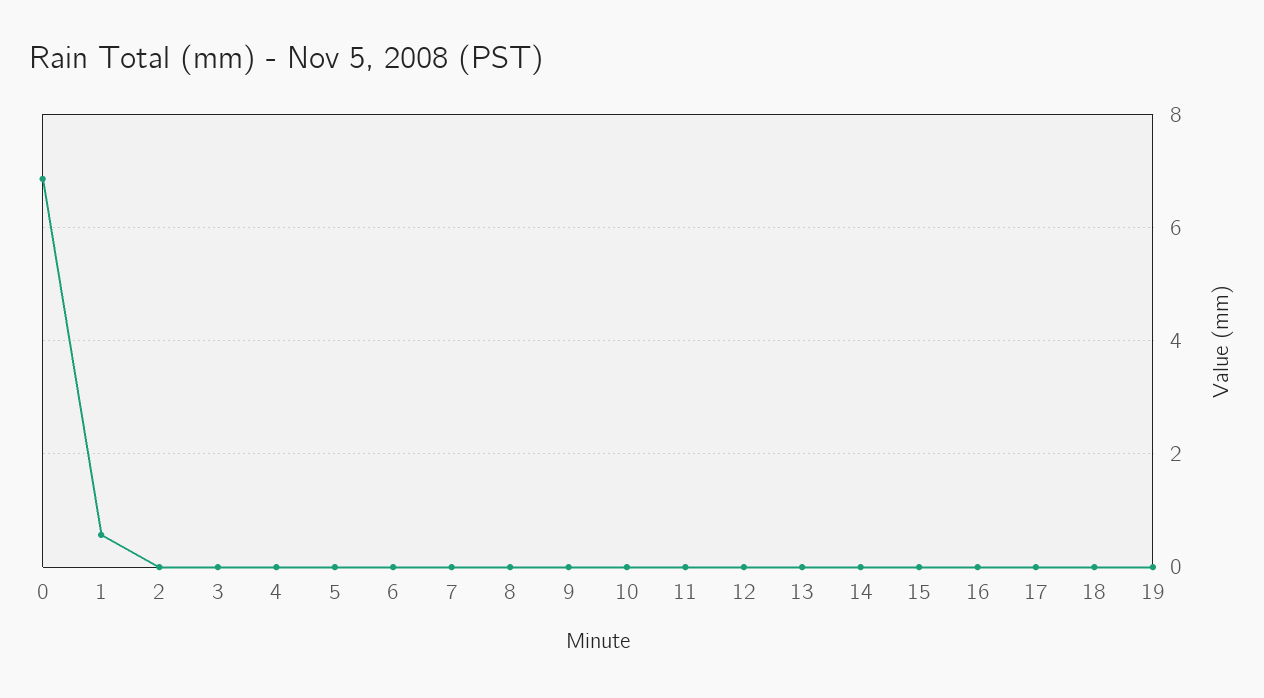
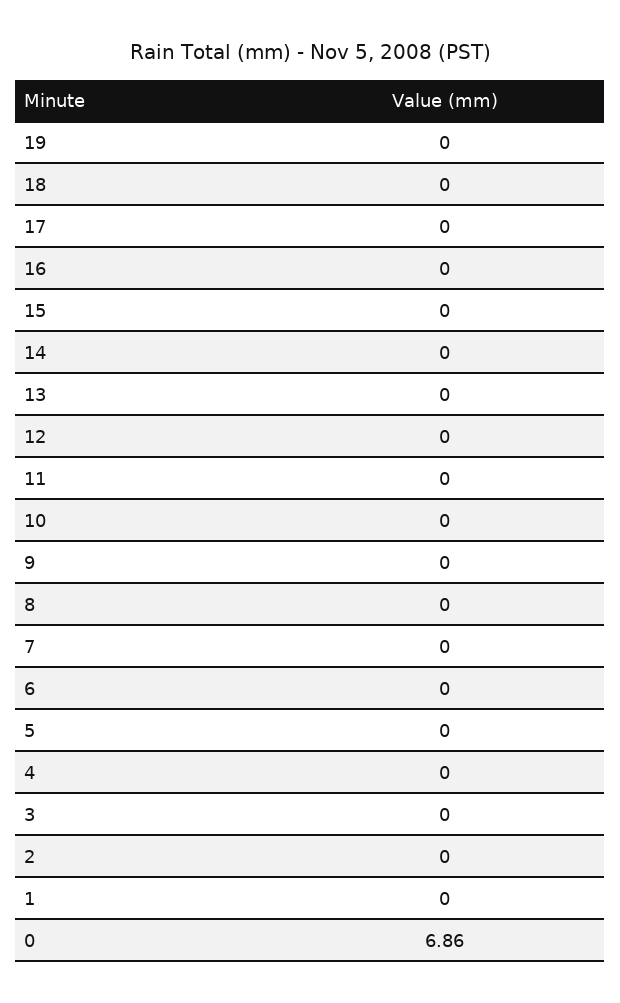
1: 0.6 -> 0

